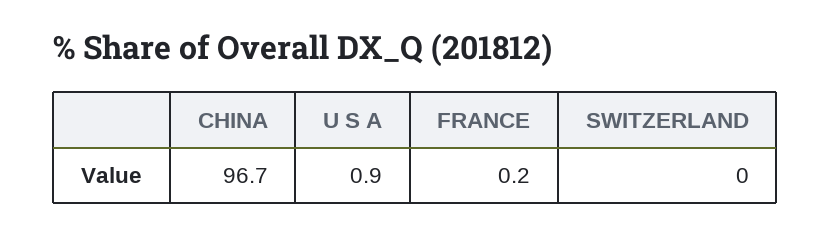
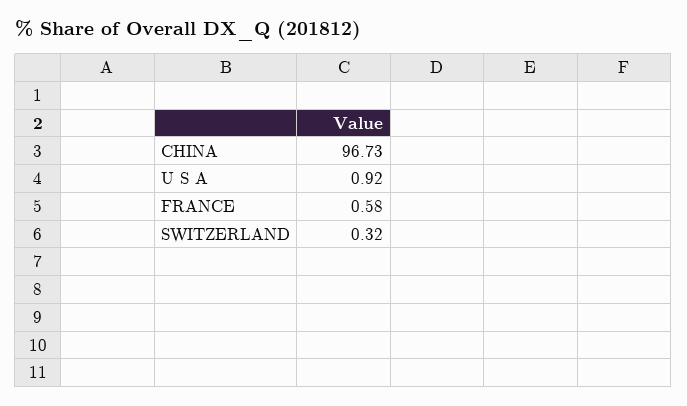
FRANCE: 0.2 -> 0.58
SWITZERLAND: 0 -> 0.32

